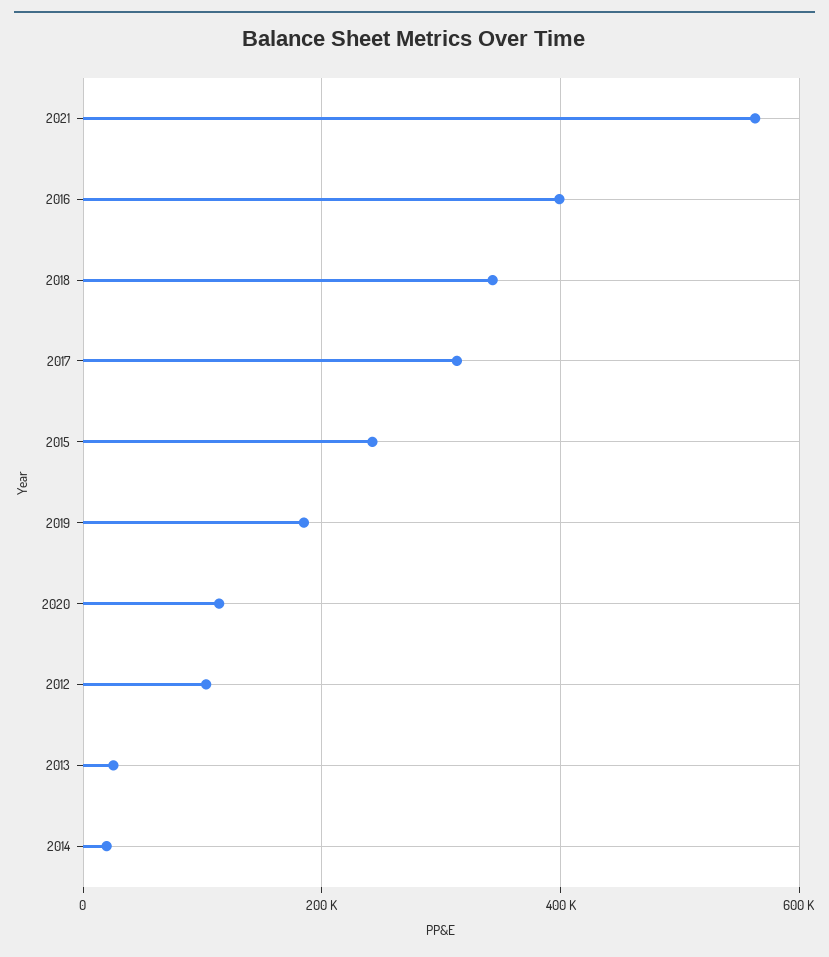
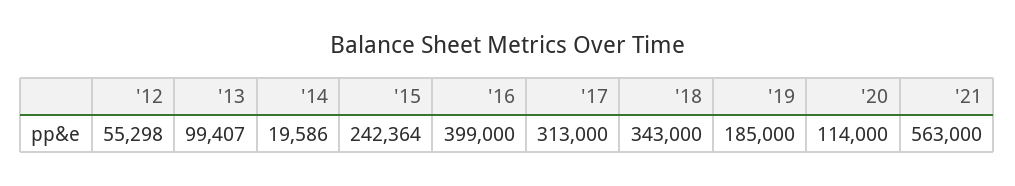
2012: 100000 -> 55298
2013: 20000 -> 99407

